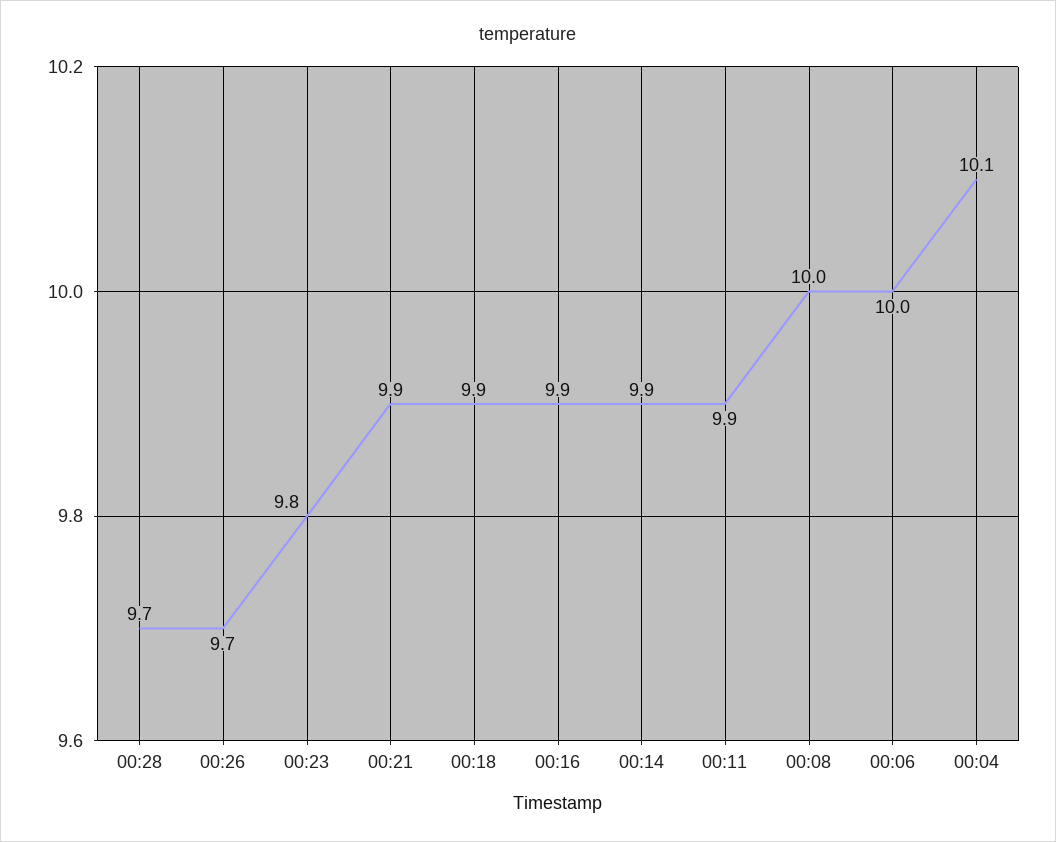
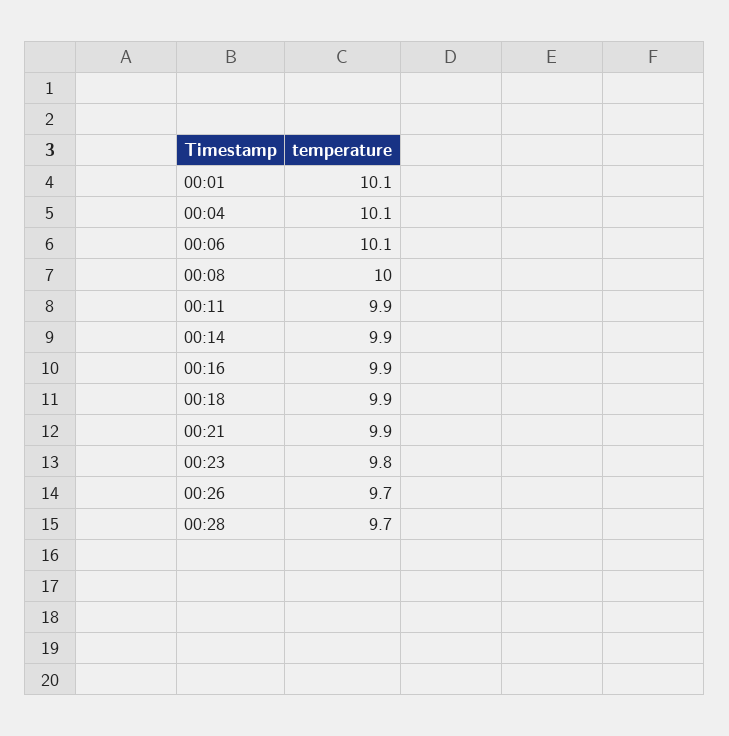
00:06: 10 -> 10.1
00:01: none -> 10.1

